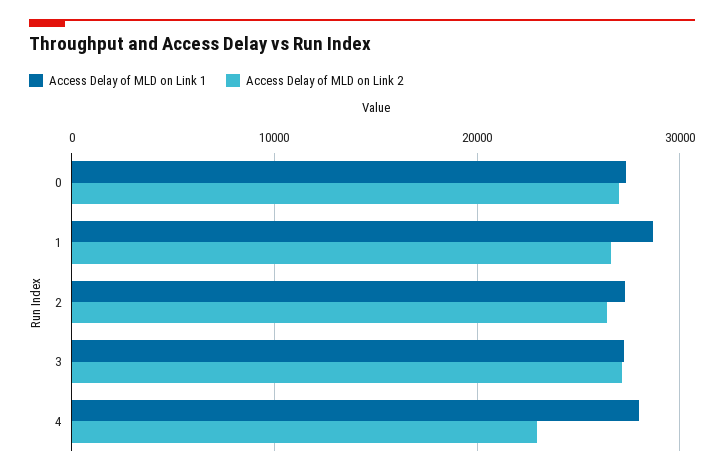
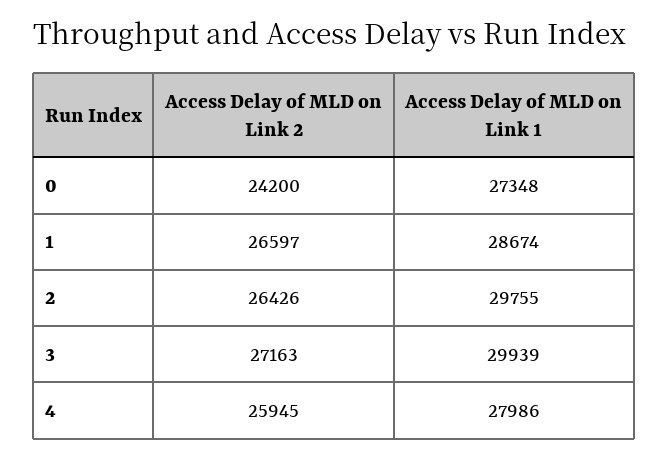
Access Delay of MLD on Link 2, 0: 27000 -> 24200
Access Delay of MLD on Link 1, 2: 27000 -> 29755
Access Delay of MLD on Link 1, 3: 27000 -> 29939
Access Delay of MLD on Link 2, 4: 23000 -> 25945

